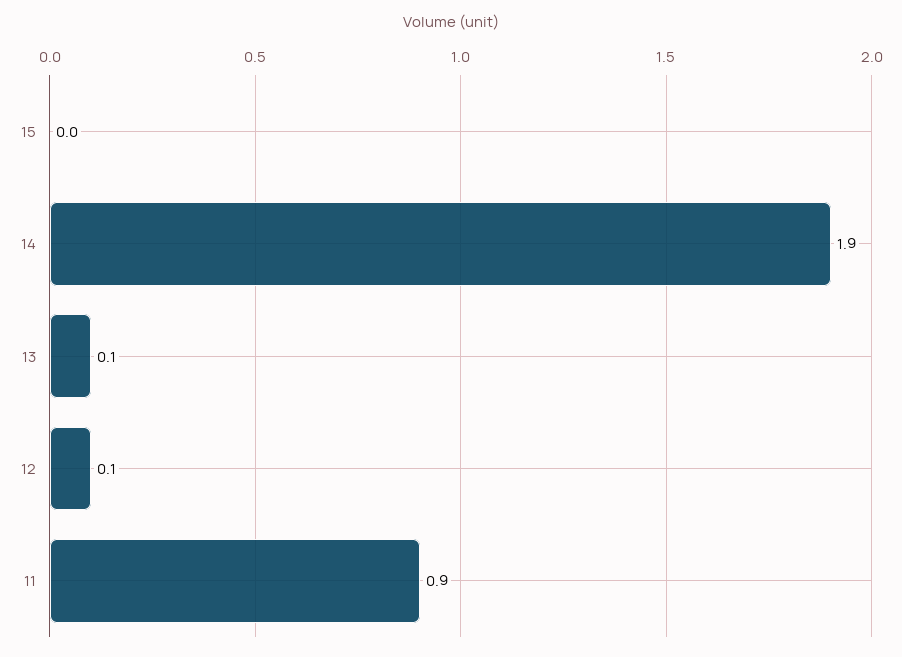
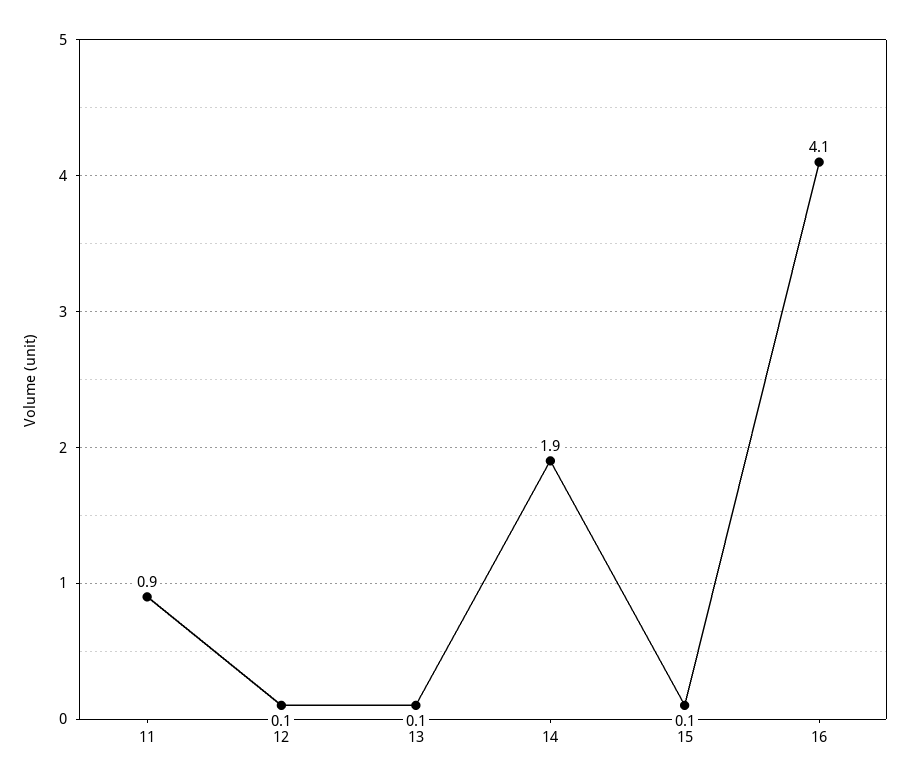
15: 0 -> 0.1
16: none -> 4.1

